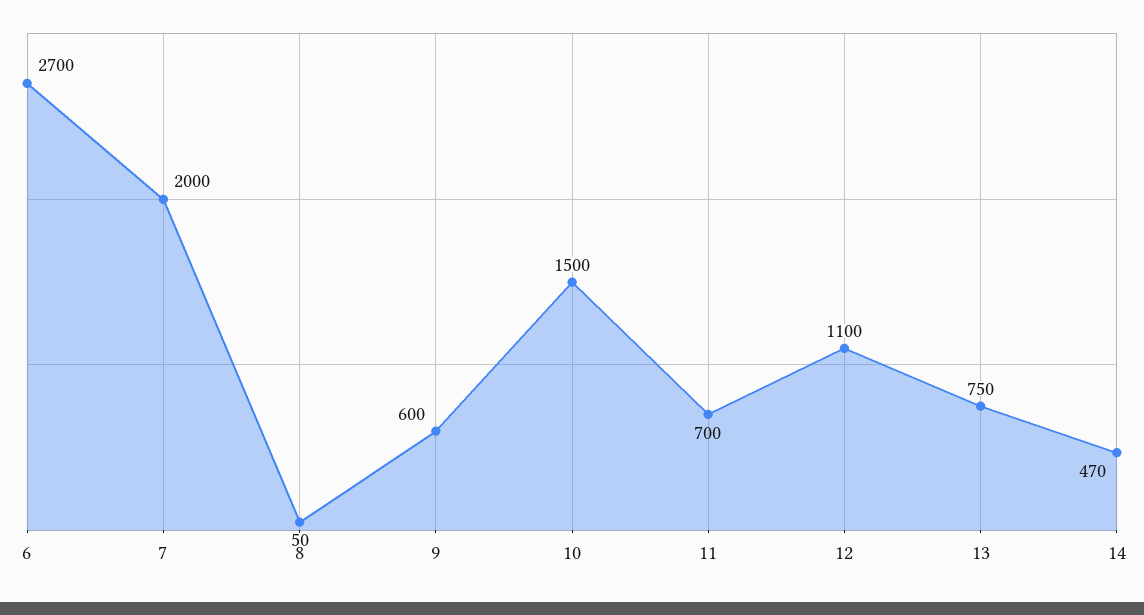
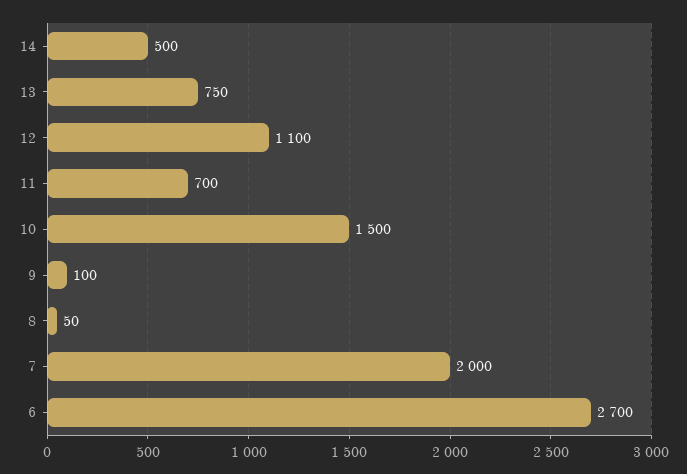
9: 600 -> 100
14: 470 -> 500

